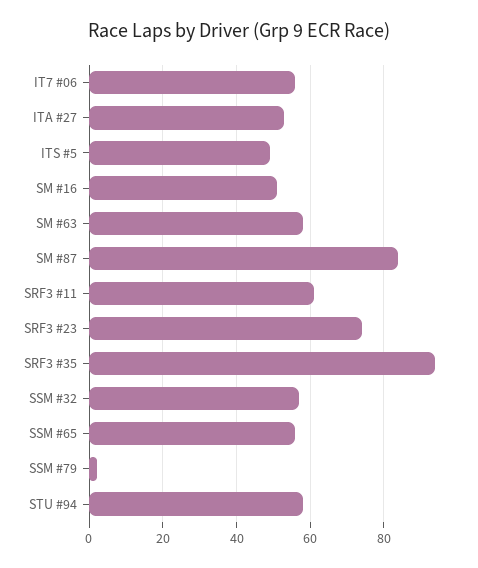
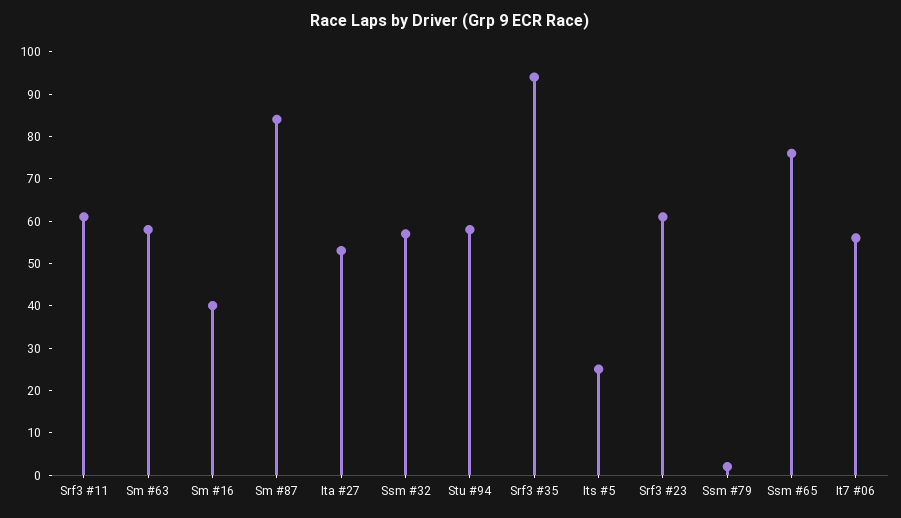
ITS #5: 50 -> 25
SM #16: 50 -> 40
SRF3 #23: 75 -> 60
SSM #65: 55 -> 75

